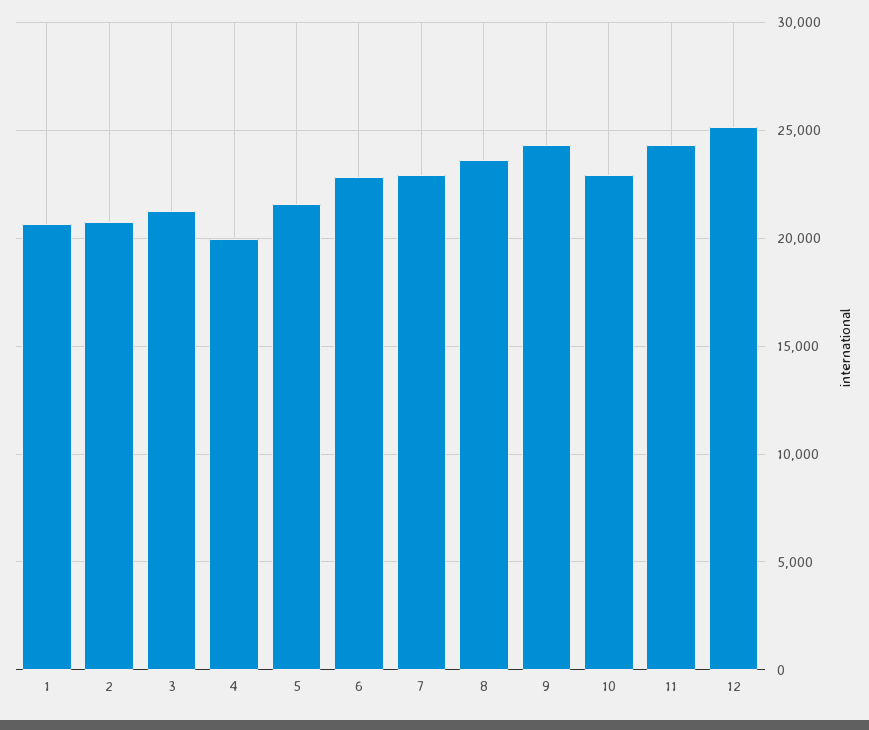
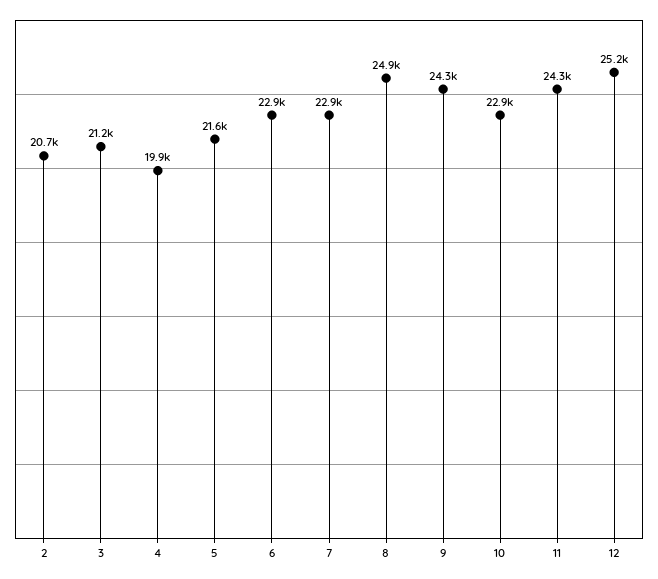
1: 20500 -> none
8: 23500 -> 24900

